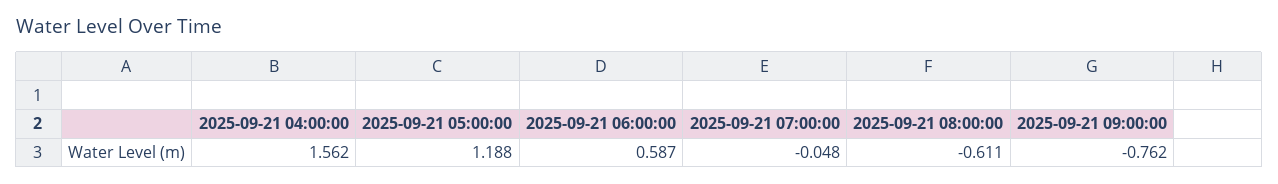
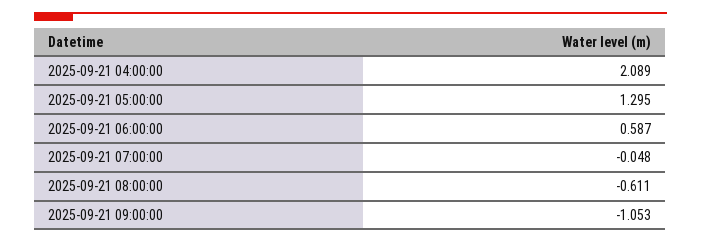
2025-09-21 04:00:00: 1.562 -> 2.089
2025-09-21 05:00:00: 1.188 -> 1.295
2025-09-21 09:00:00: -0.762 -> -1.053

